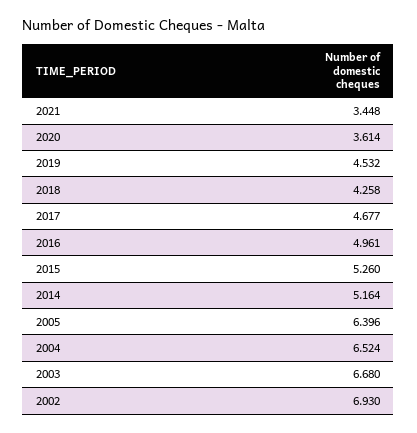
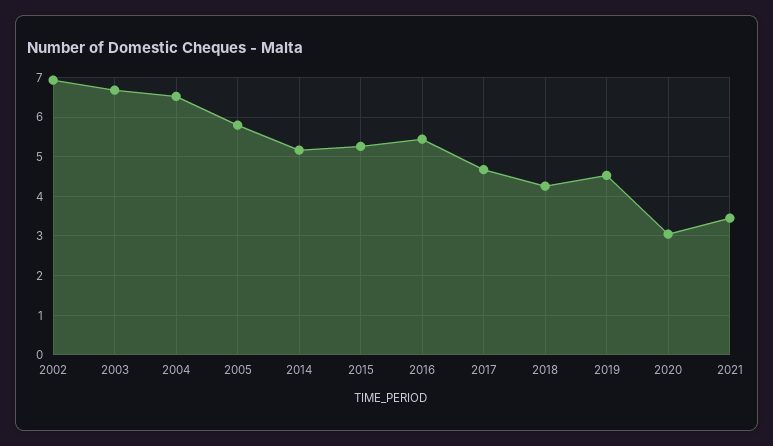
2020: 3.614 -> 3
2016: 4.961 -> 5.4
2005: 6.396 -> 5.8

